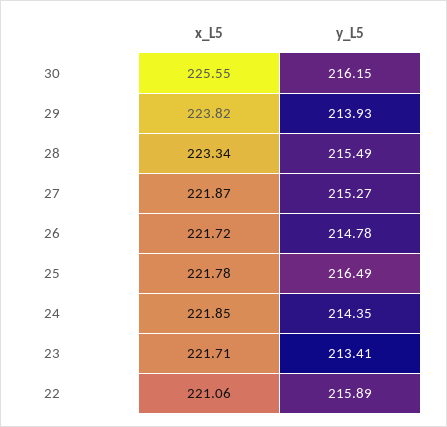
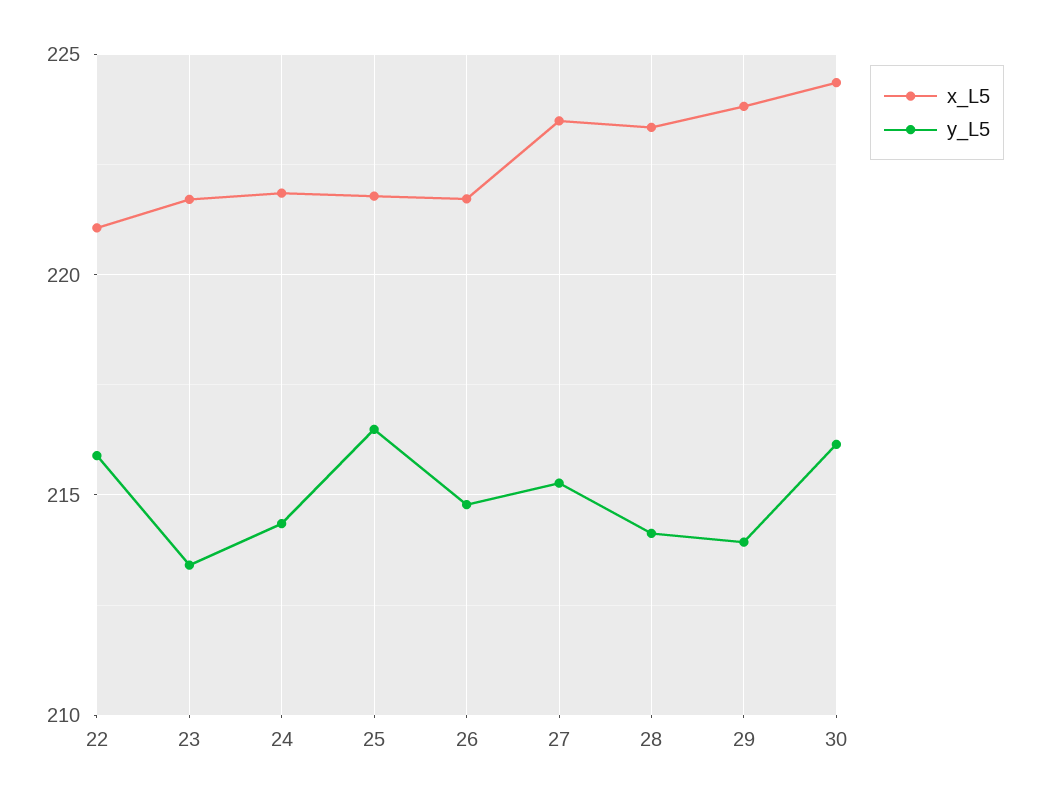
x_L5, 30: 225.55 -> 224.5
y_L5, 28: 215.49 -> 214
x_L5, 27: 221.87 -> 223.5

